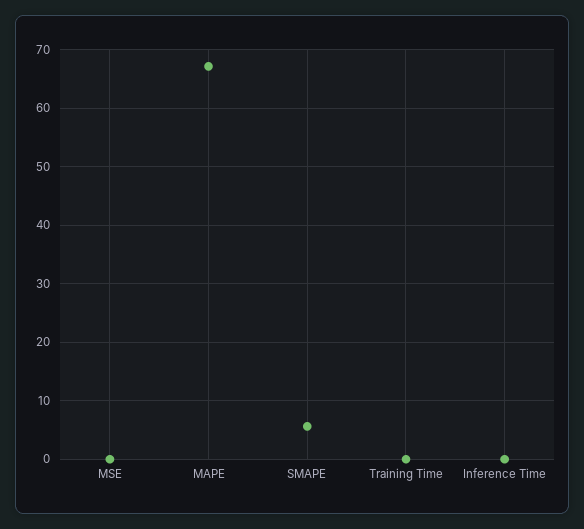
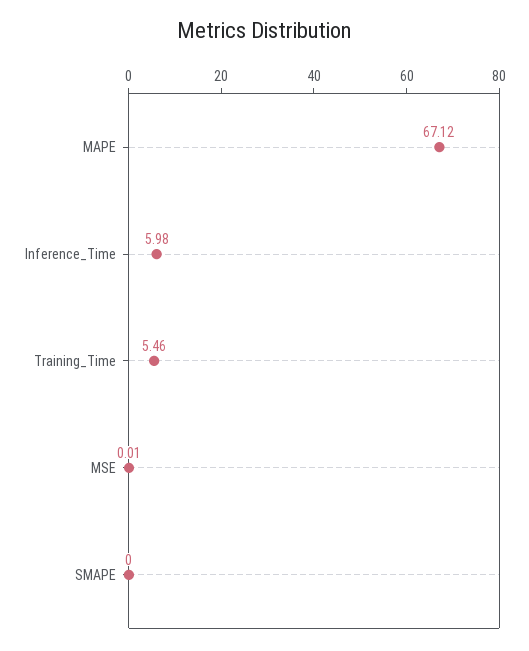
SMAPE: 6 -> 0
Training Time: 0 -> 5.46
Inference Time: 0 -> 5.98

